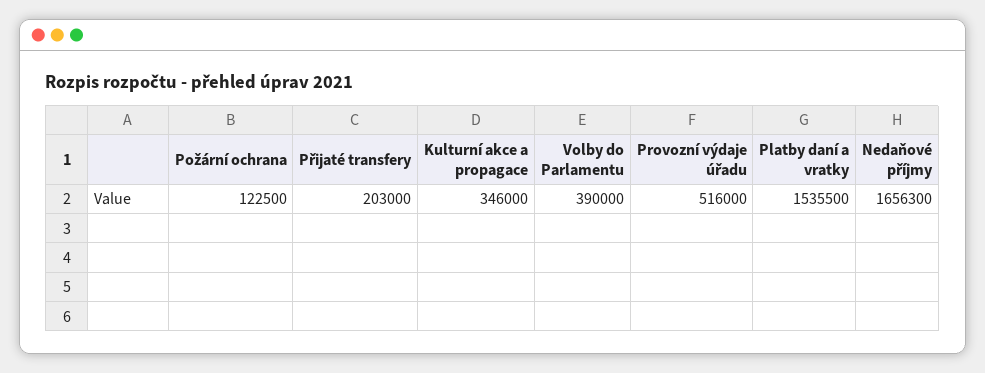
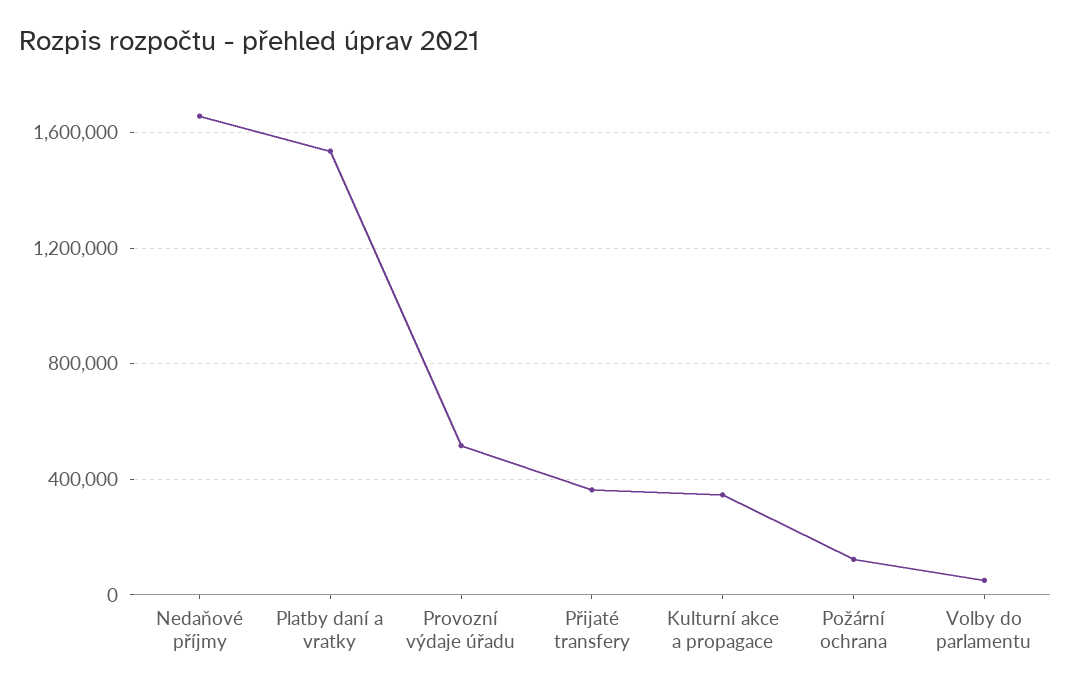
Přijaté transfery: 203000 -> 350000
Volby do Parlamentu: 390000 -> 50000

